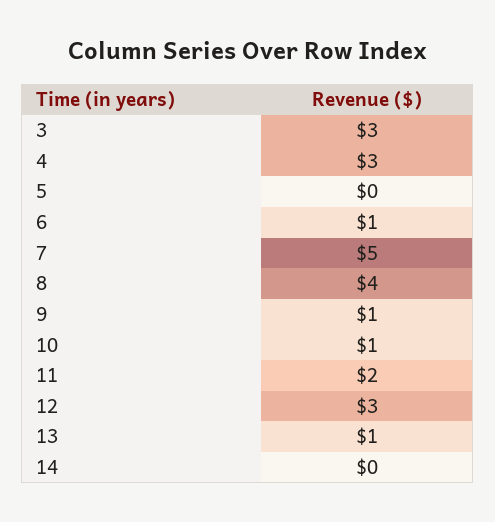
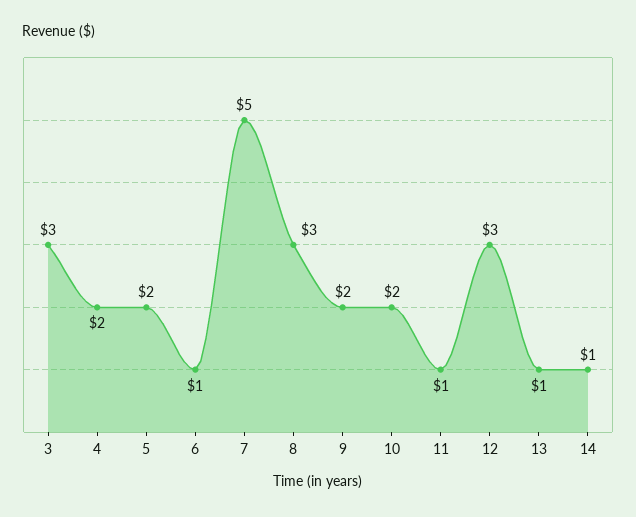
4: 3 -> 2
5: 0 -> 2
8: 4 -> 3
9: 1 -> 2
10: 1 -> 2
11: 2 -> 1
14: 0 -> 1

